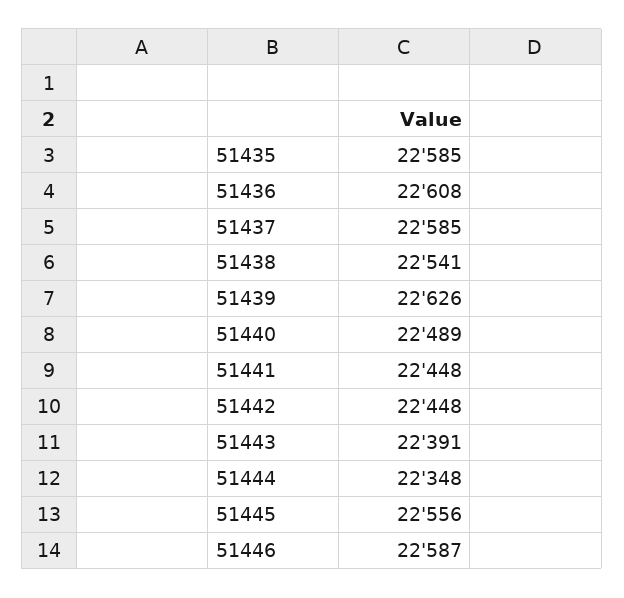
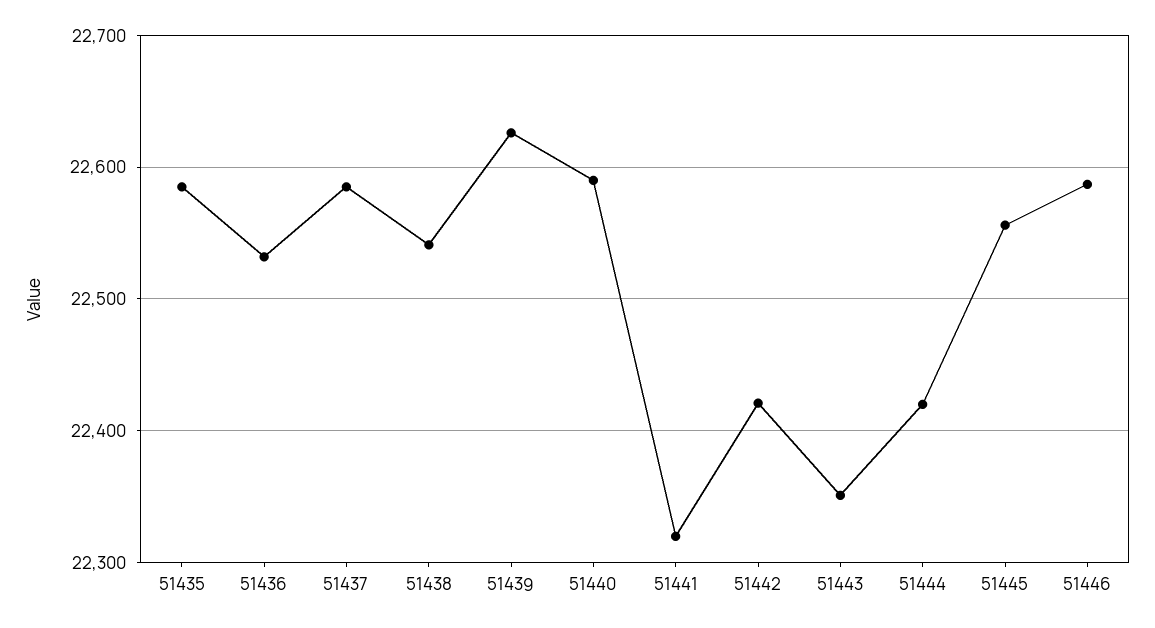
51436: 22608 -> 22530
51440: 22489 -> 22590
51441: 22448 -> 22320
51442: 22448 -> 22420
51443: 22391 -> 22350
51444: 22348 -> 22420

